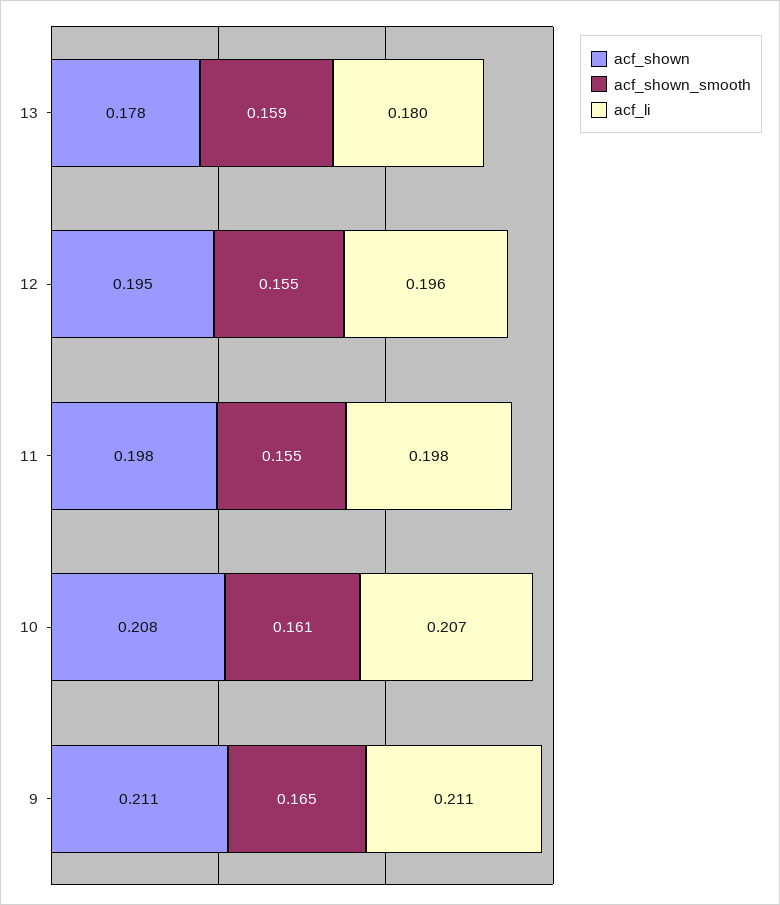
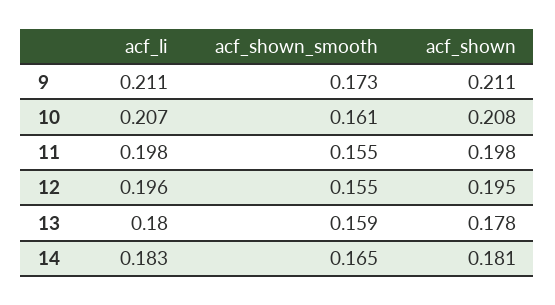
acf_shown_smooth, 9: 0.165 -> 0.173
acf_li, 14: none -> 0.183
acf_shown_smooth, 14: none -> 0.165
acf_shown, 14: none -> 0.181

